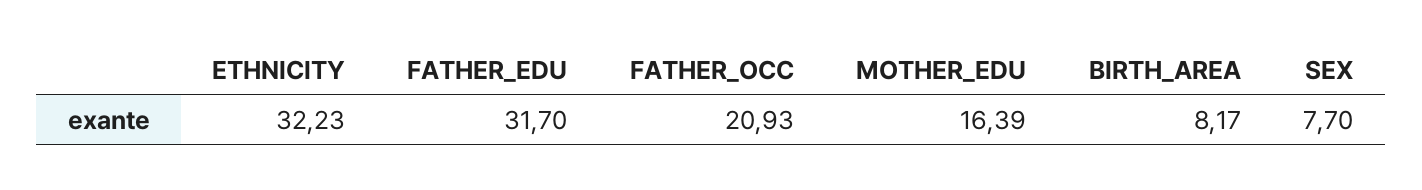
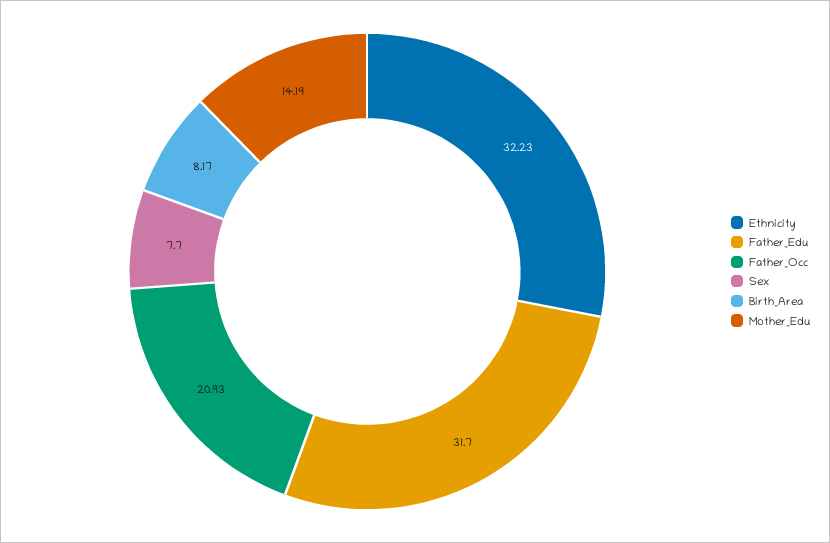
MOTHER_EDU: 16.39 -> 14.19

